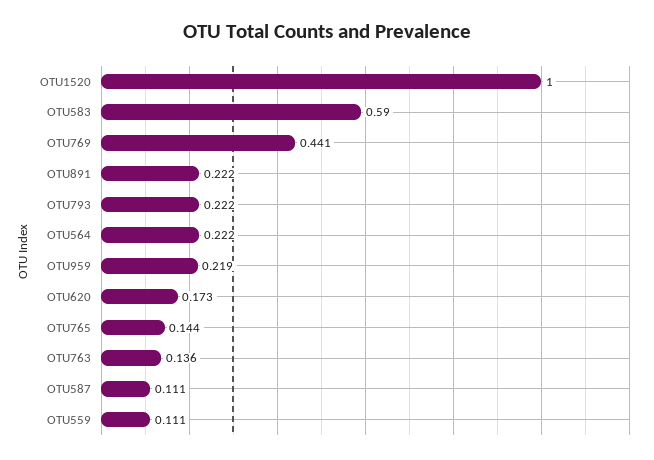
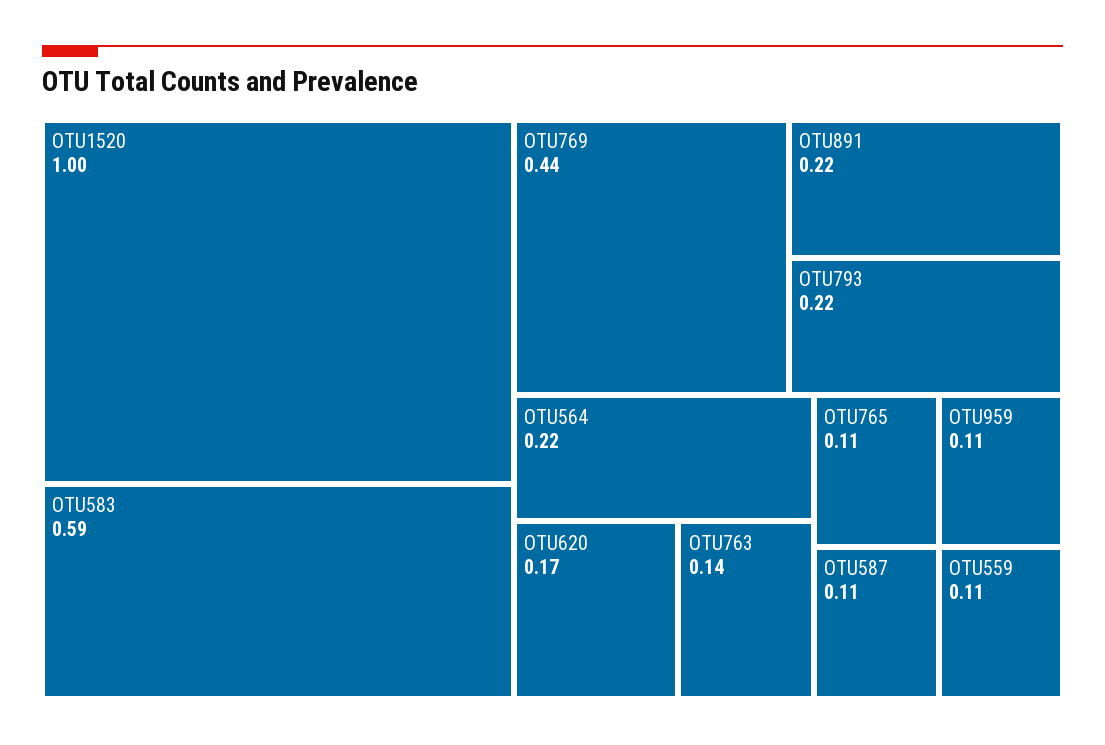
OTU959: 0.219 -> 0.11
OTU765: 0.144 -> 0.11

